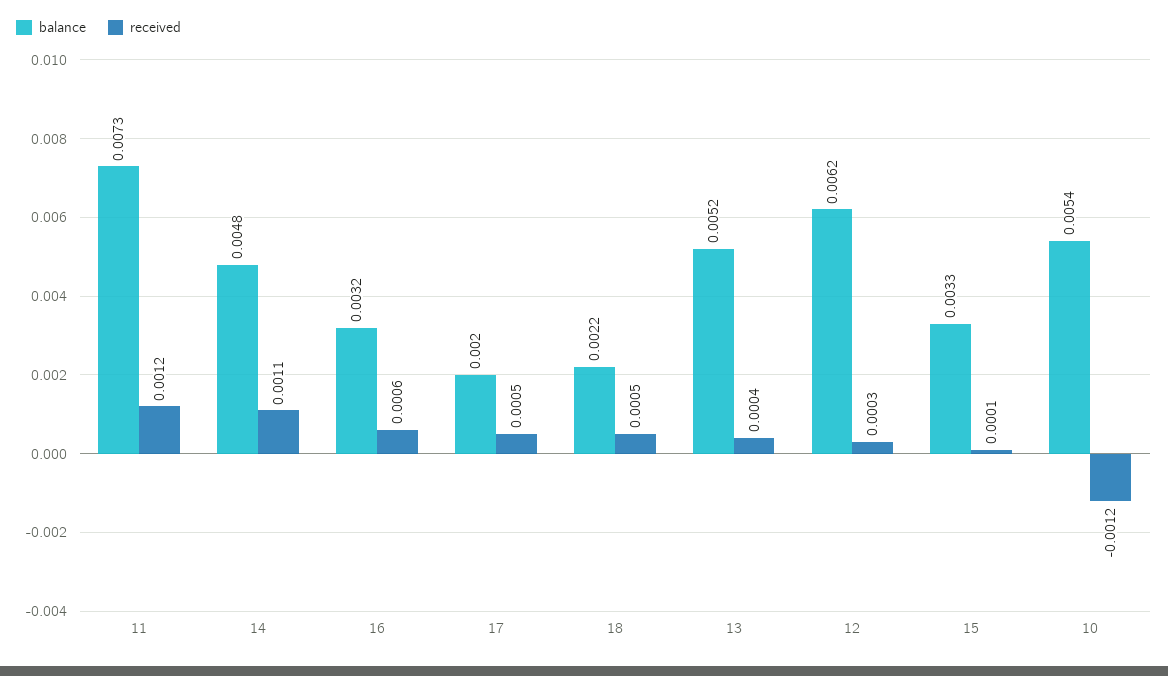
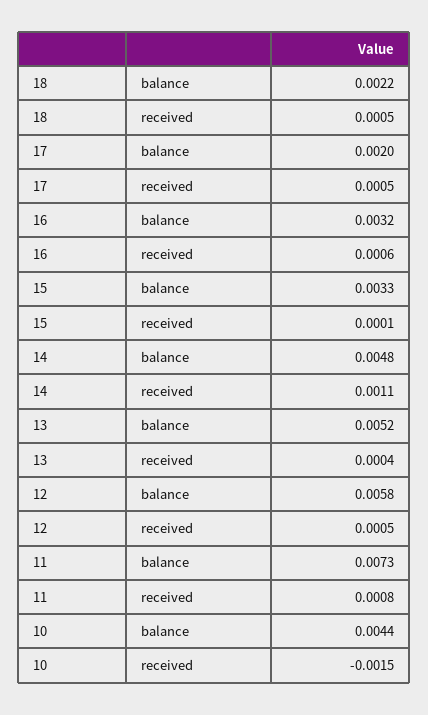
received, 11: 0.0012 -> 0.0008
balance, 12: 0.0062 -> 0.0058
received, 12: 0.0003 -> 0.0005
balance, 10: 0.0054 -> 0.0044
received, 10: -0.0012 -> -0.0015

